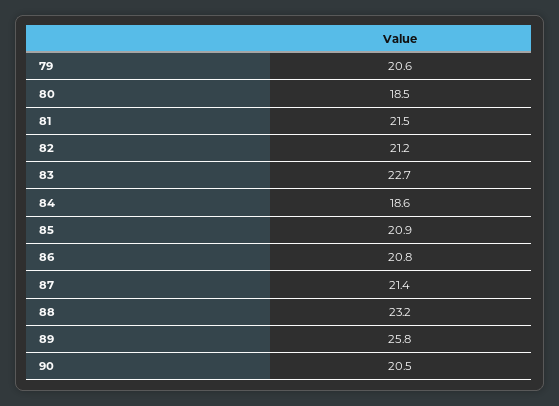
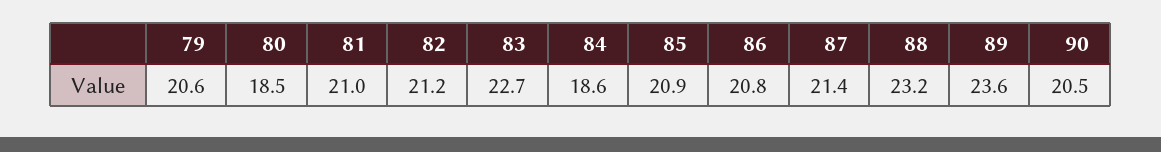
81: 21.5 -> 21
89: 25.8 -> 23.6

